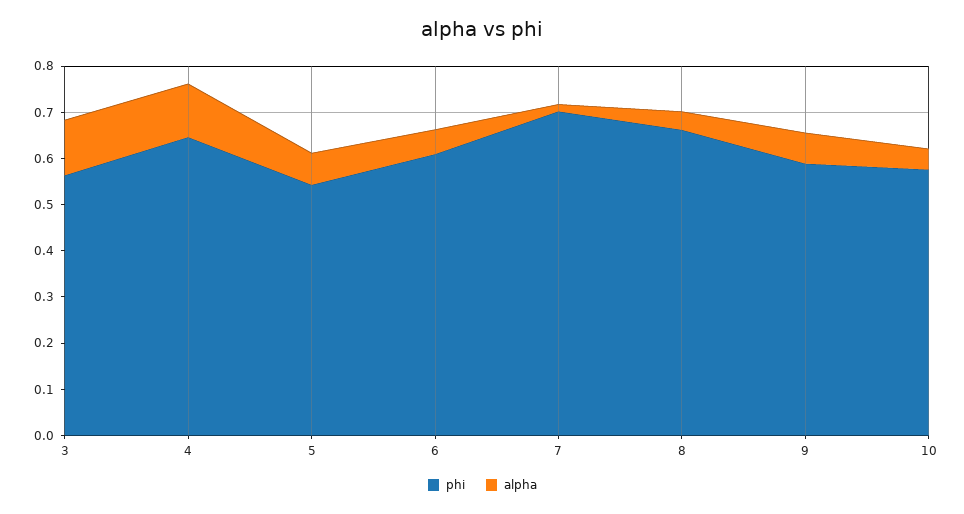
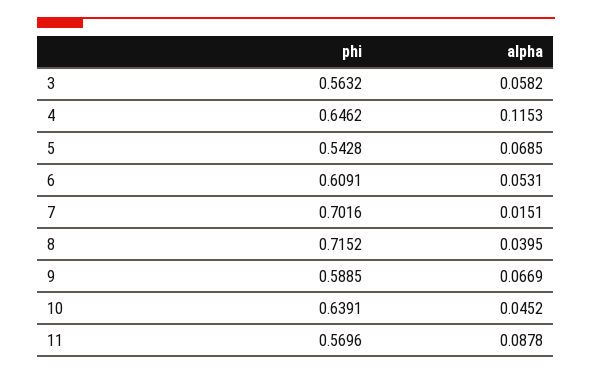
alpha, 3: 0.12 -> 0.0582
phi, 8: 0.66 -> 0.7152
phi, 10: 0.58 -> 0.6391
phi, 11: none -> 0.5696
alpha, 11: none -> 0.0878

